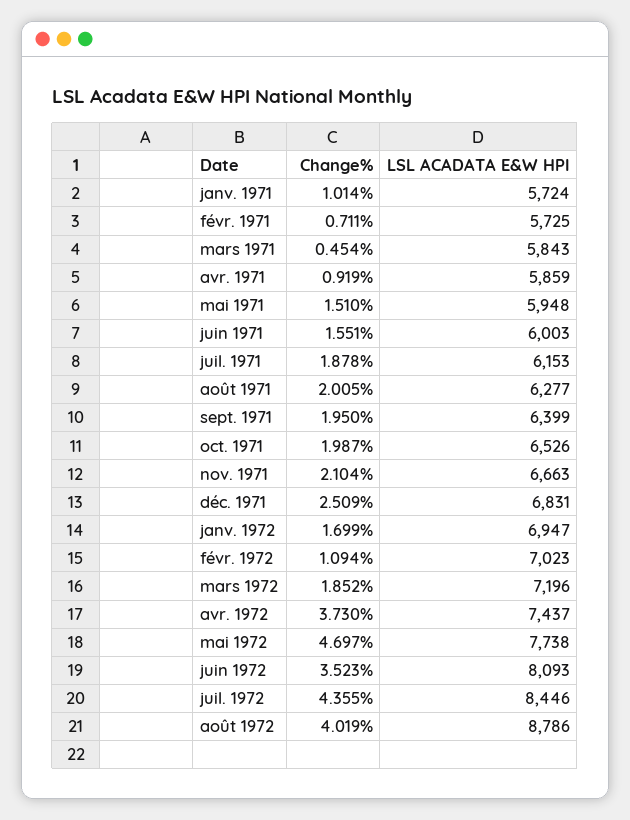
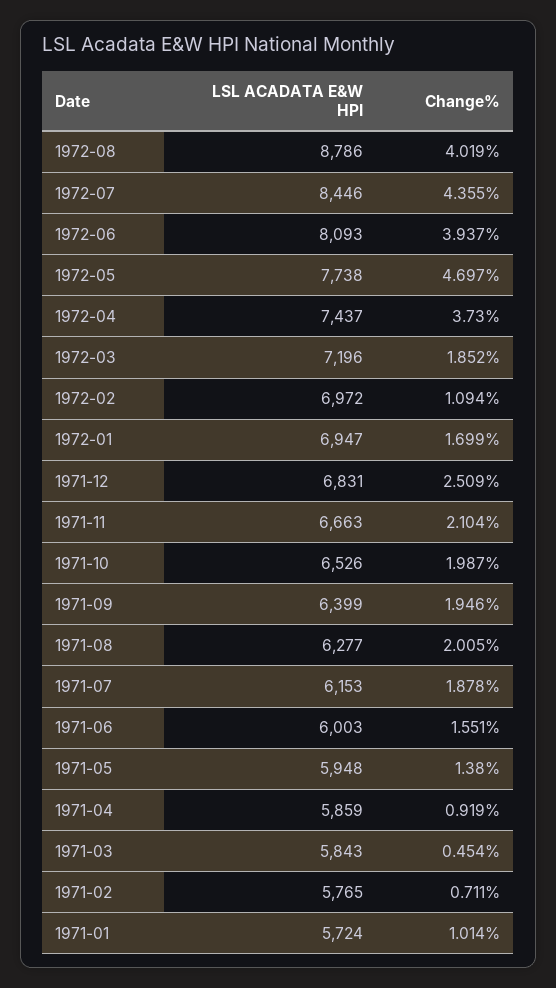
LSL ACADATA E&W HPI, févr. 1971: 5725 -> 5765
Change%, mai 1971: 1.51 -> 1.38
Change%, sept. 1971: 1.95 -> 1.946
LSL ACADATA E&W HPI, févr. 1972: 7023 -> 6972
Change%, juin 1972: 3.523 -> 3.937

